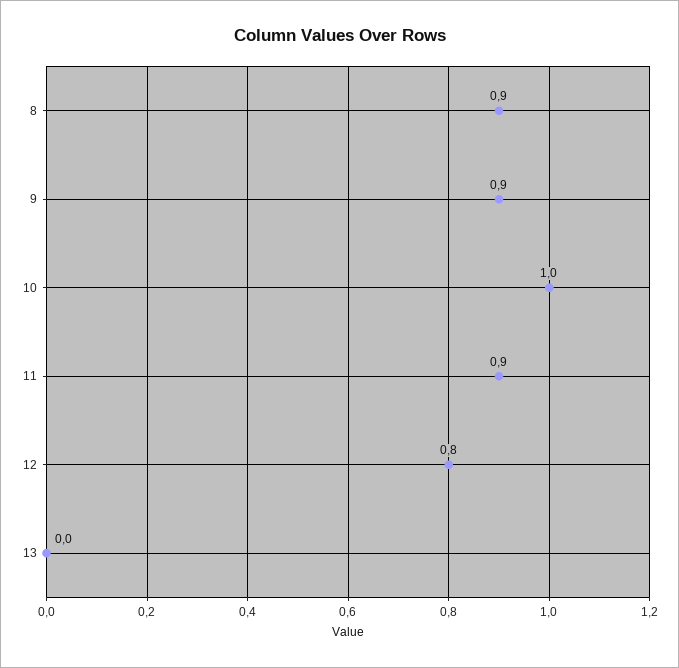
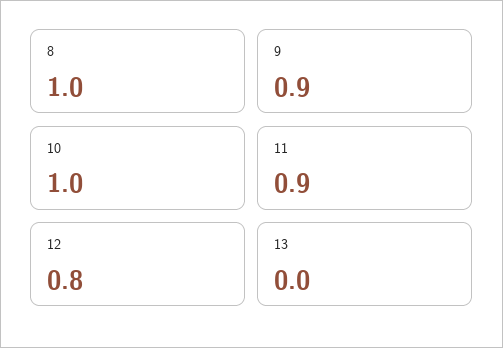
8: 0.9 -> 1

